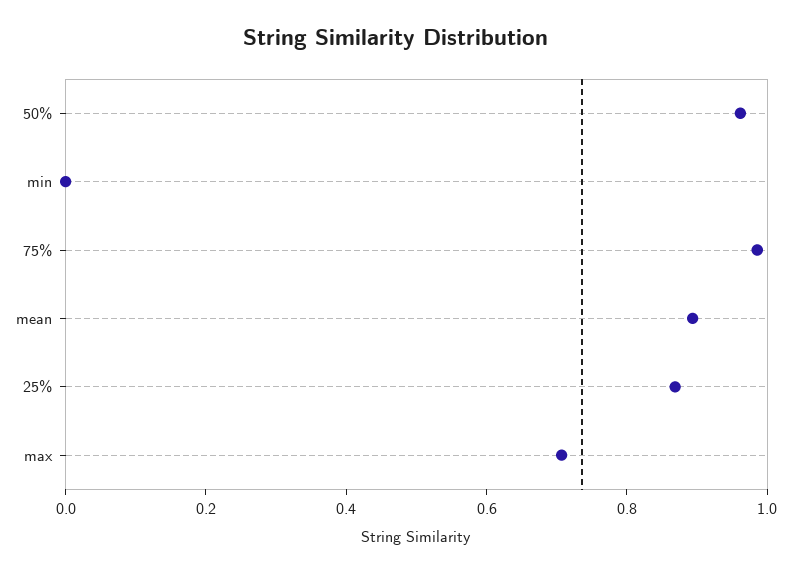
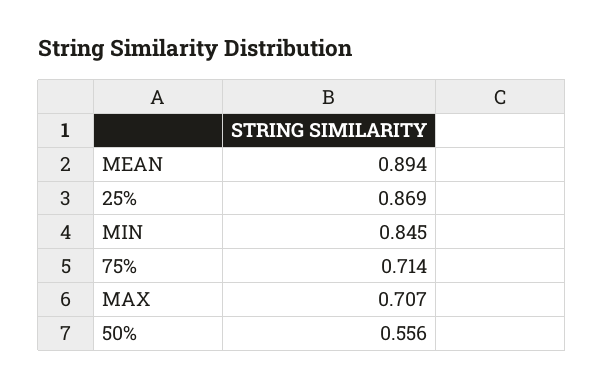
50%: 0.95 -> 0.556
min: 0 -> 0.845
75%: 1 -> 0.714

